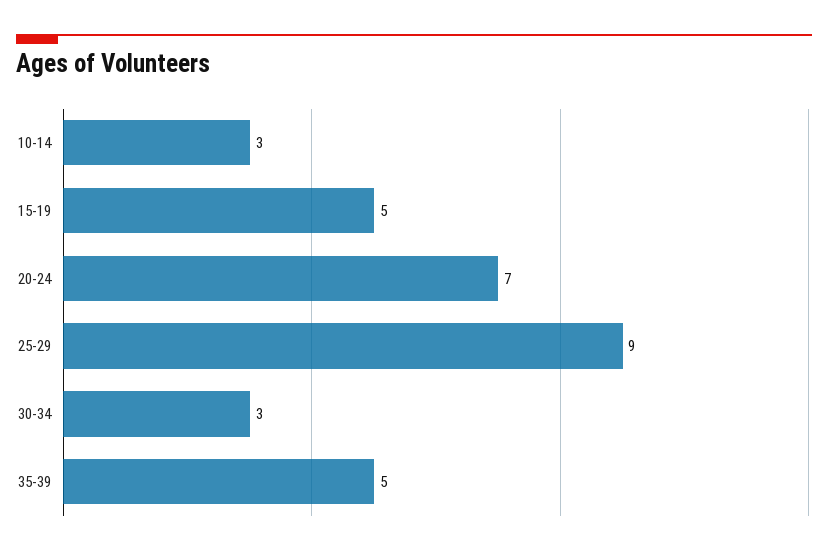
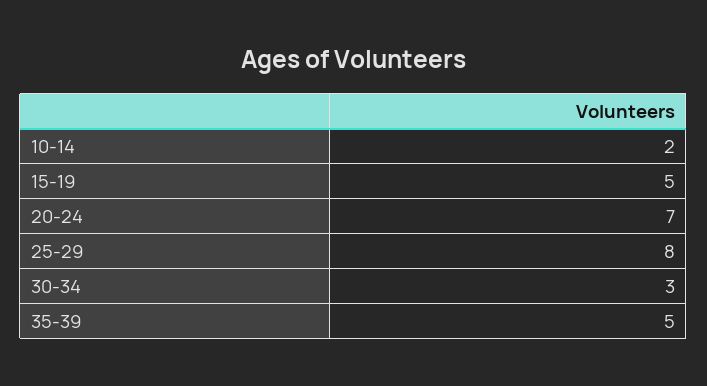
10-14: 3 -> 2
25-29: 9 -> 8

